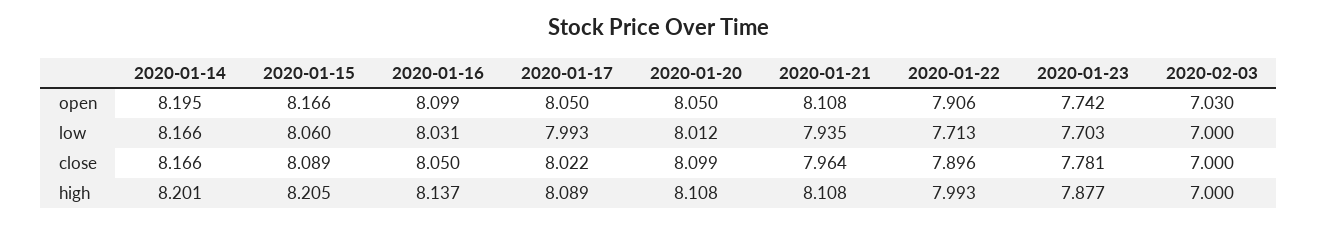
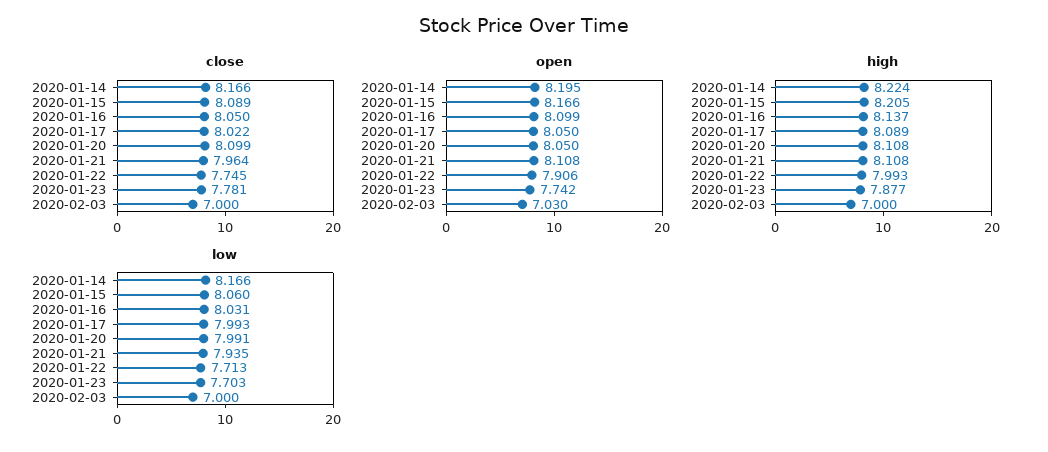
low, 2020-01-20: 8.012 -> 7.991
close, 2020-01-22: 7.896 -> 7.745
high, 2020-01-14: 8.201 -> 8.224

